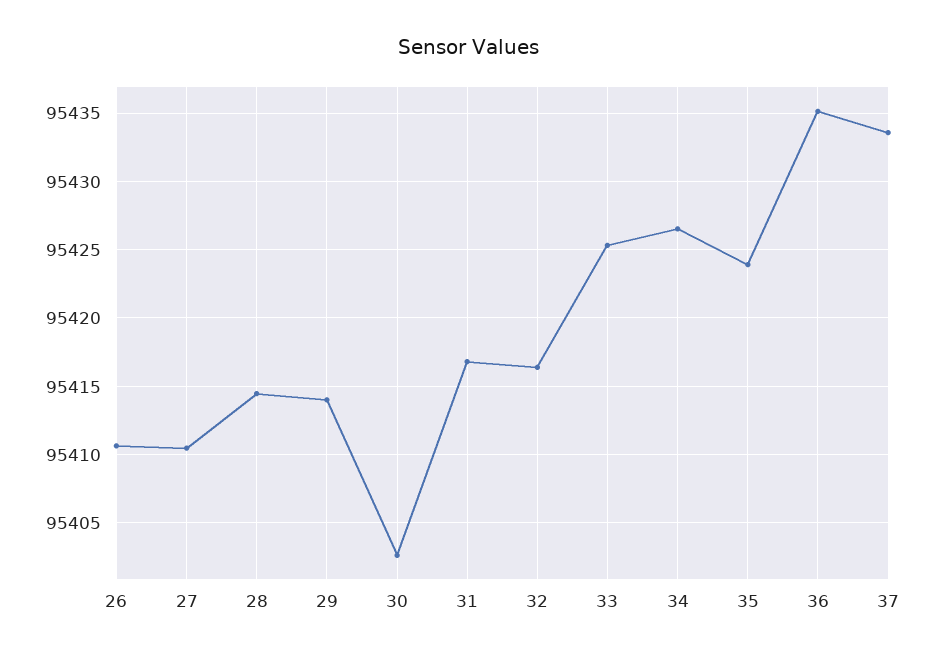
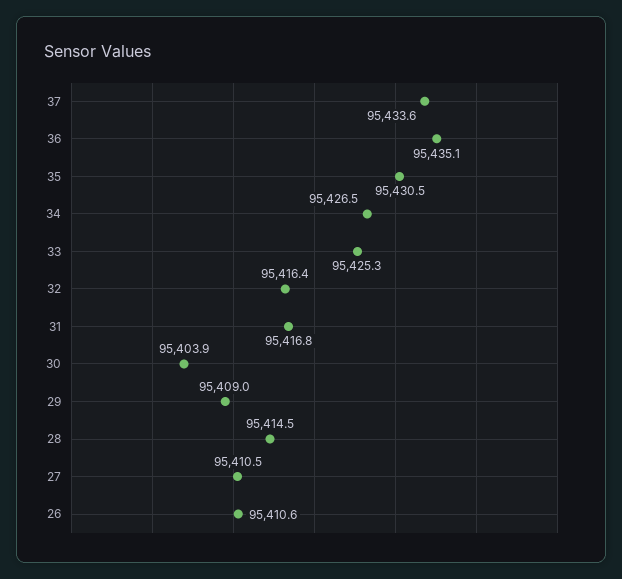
29: 95414 -> 95409
30: 95402.5 -> 95403.9
35: 95424 -> 95430.5

